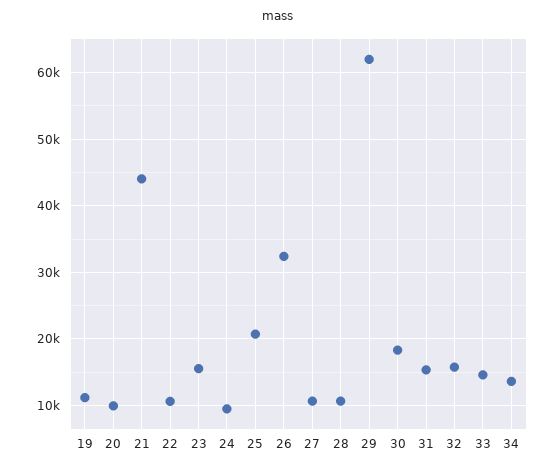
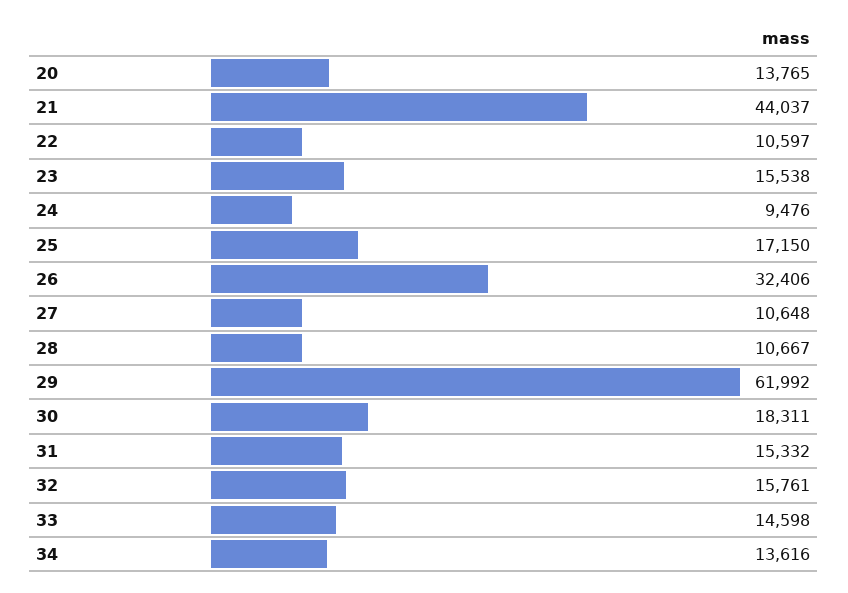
19: 11000 -> none
20: 10000 -> 13765
25: 21000 -> 17150

